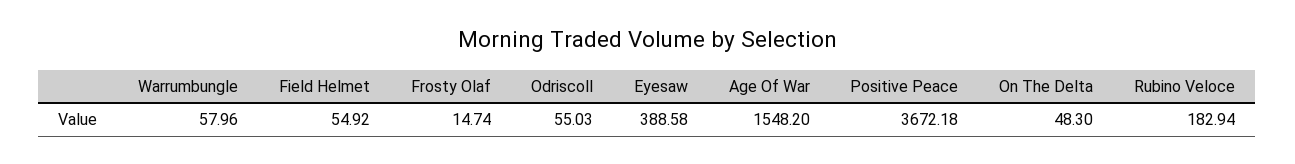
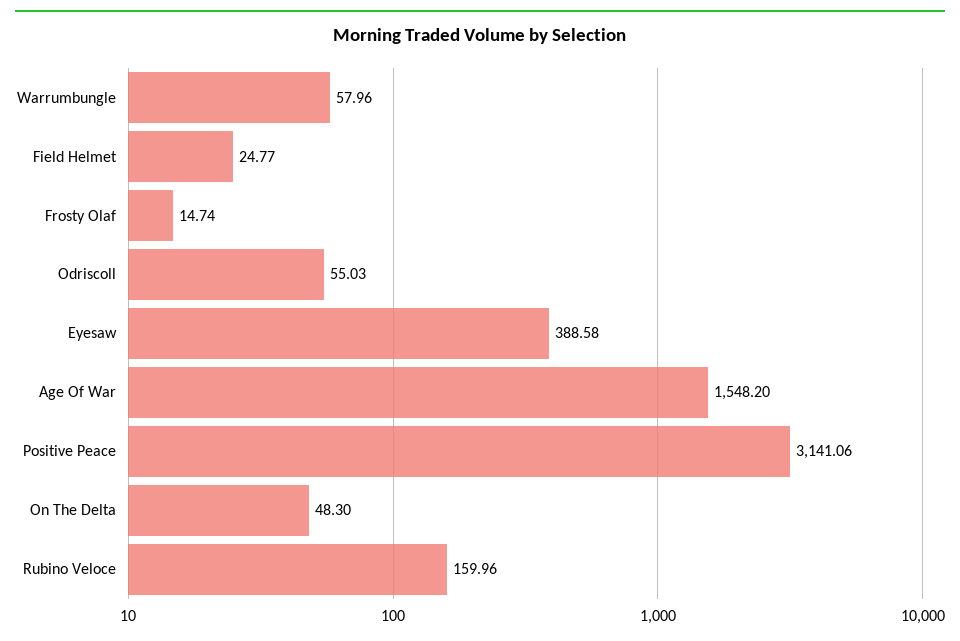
Field Helmet: 54.92 -> 24.77
Positive Peace: 3672.18 -> 3141.06
Rubino Veloce: 182.94 -> 159.96

